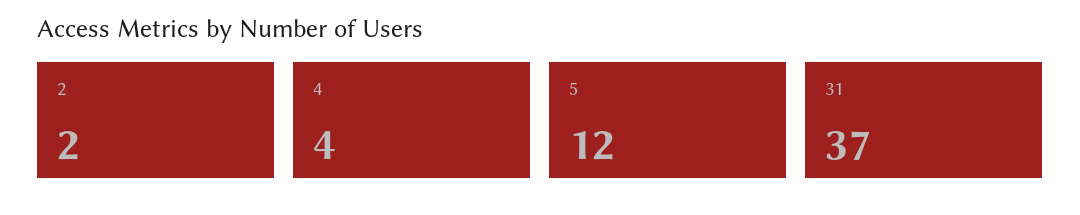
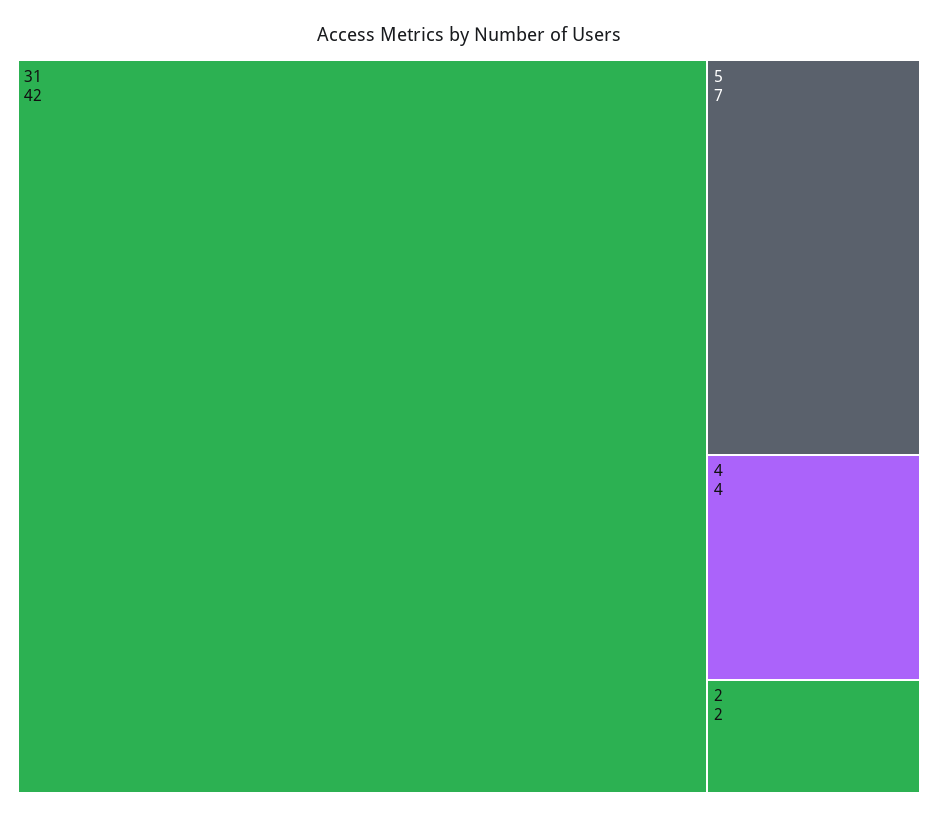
5: 12 -> 7
31: 37 -> 42

